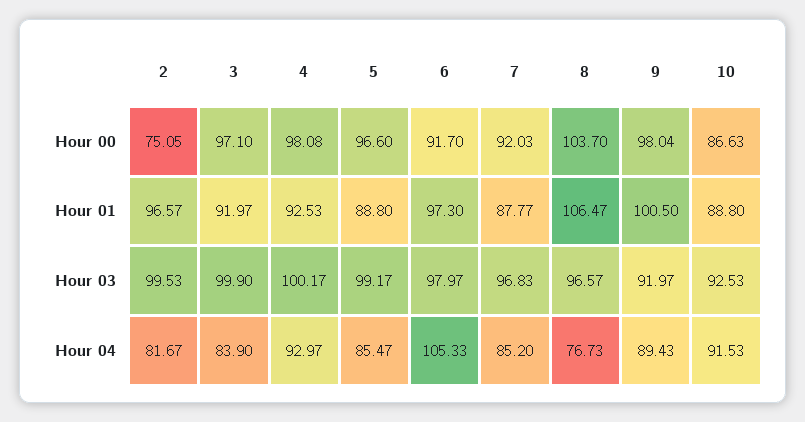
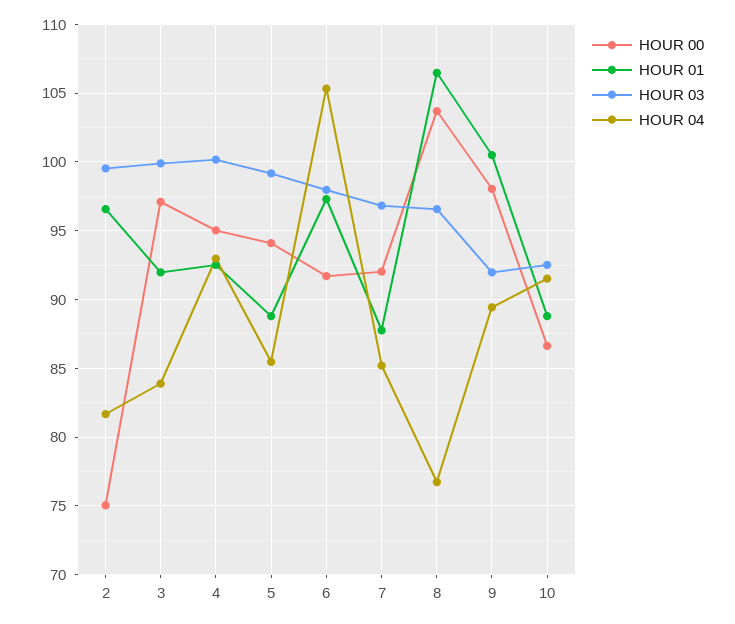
Hour 00, 4: 98.08 -> 95
Hour 00, 5: 96.6 -> 94

